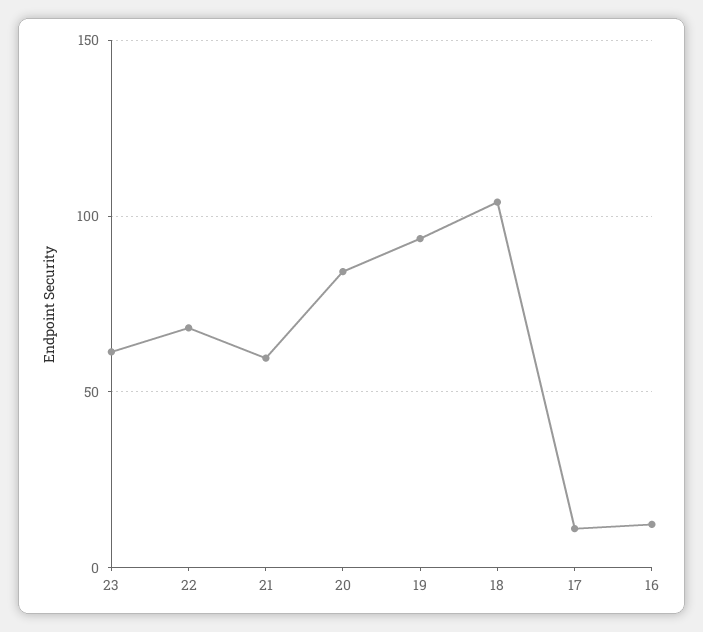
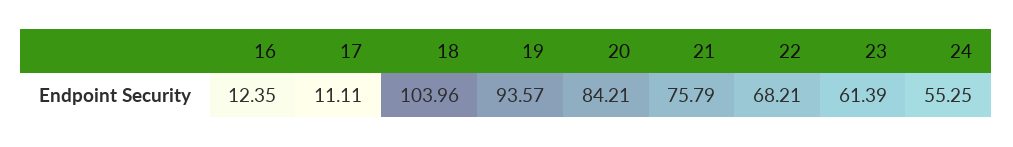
21: 60 -> 75.79
24: none -> 55.25

